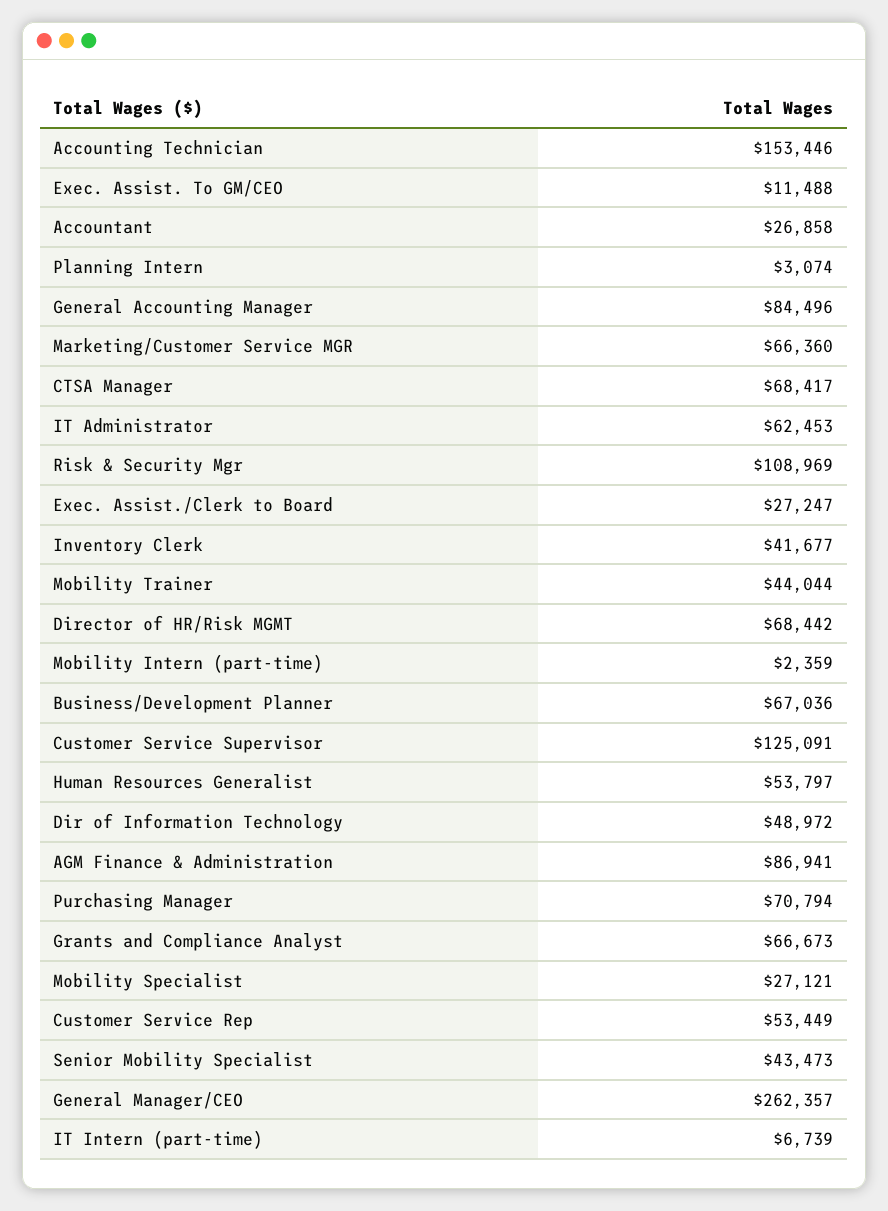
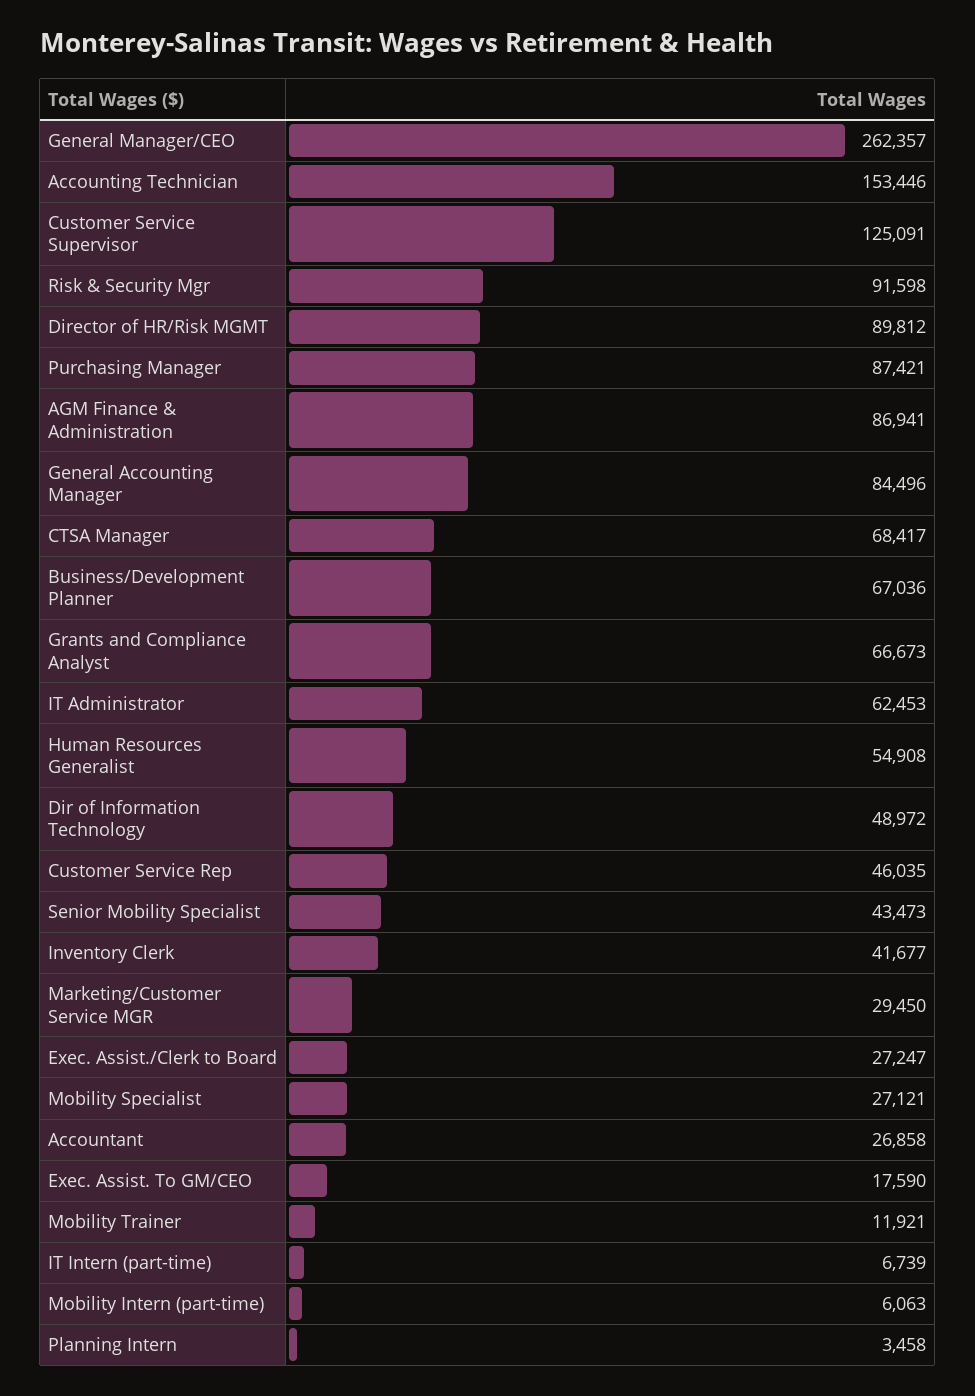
Exec. Assist. To GM/CEO: 11488 -> 17590
Planning Intern: 3074 -> 3458
Marketing/Customer Service MGR: 66360 -> 29450
Risk & Security Mgr: 108969 -> 91598
Mobility Trainer: 44044 -> 11921
Director of HR/Risk MGMT: 68442 -> 89812
Mobility Intern (part-time): 2359 -> 6063
Human Resources Generalist: 53797 -> 54908
Purchasing Manager: 70794 -> 87421
Customer Service Rep: 53449 -> 46035

